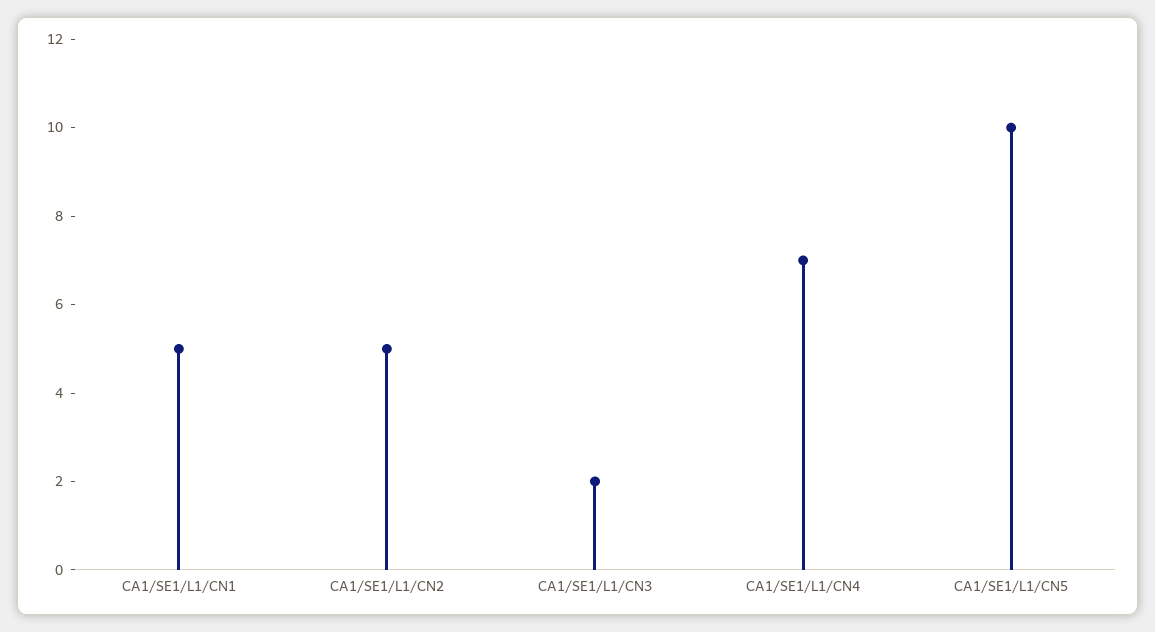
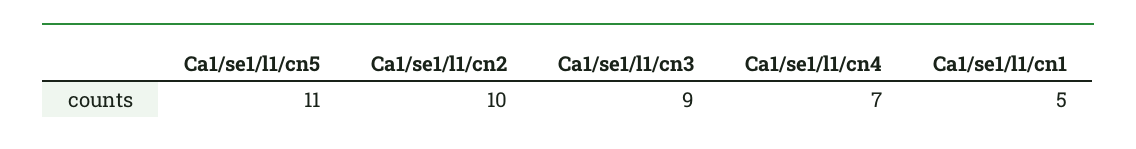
CA1/SE1/L1/CN2: 5 -> 10
CA1/SE1/L1/CN3: 2 -> 9
CA1/SE1/L1/CN5: 10 -> 11

